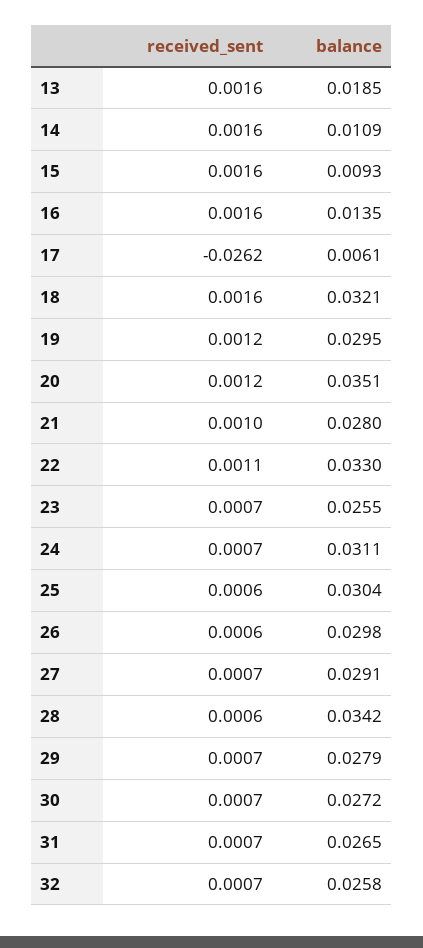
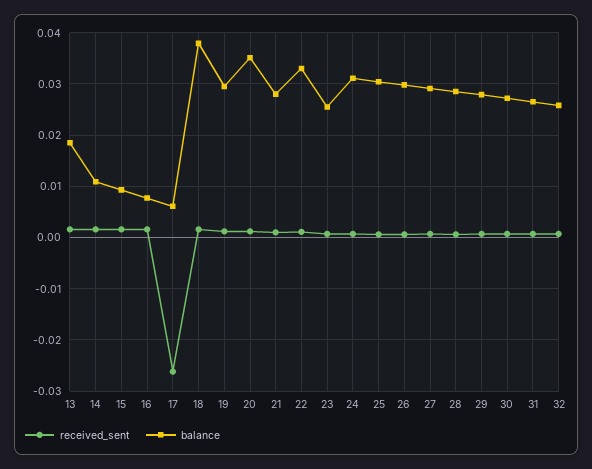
balance, 16: 0.0135 -> 0.008
balance, 18: 0.0321 -> 0.038
balance, 28: 0.0342 -> 0.028

